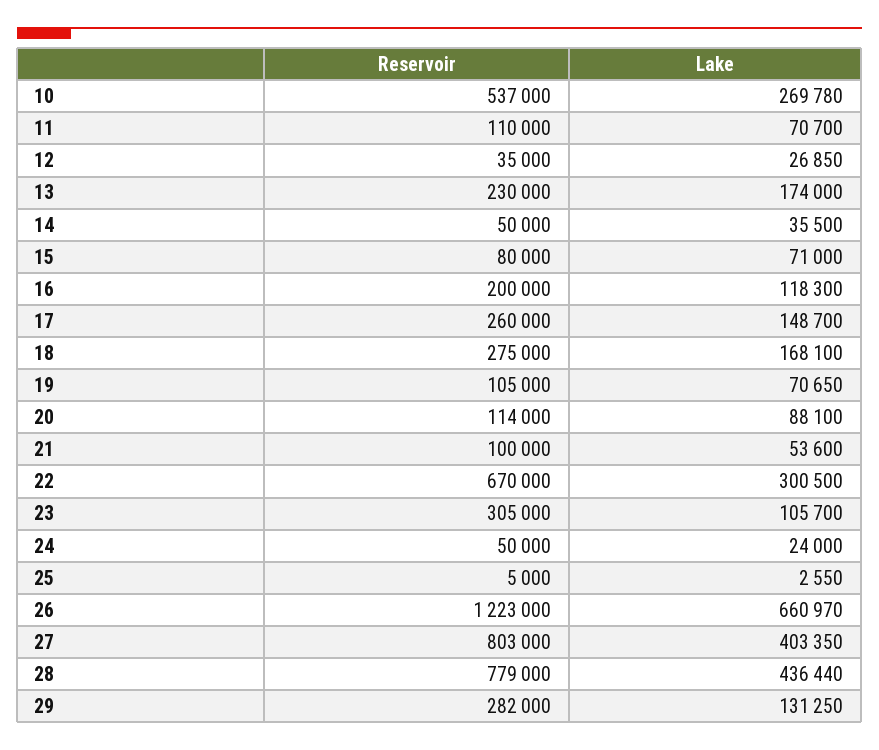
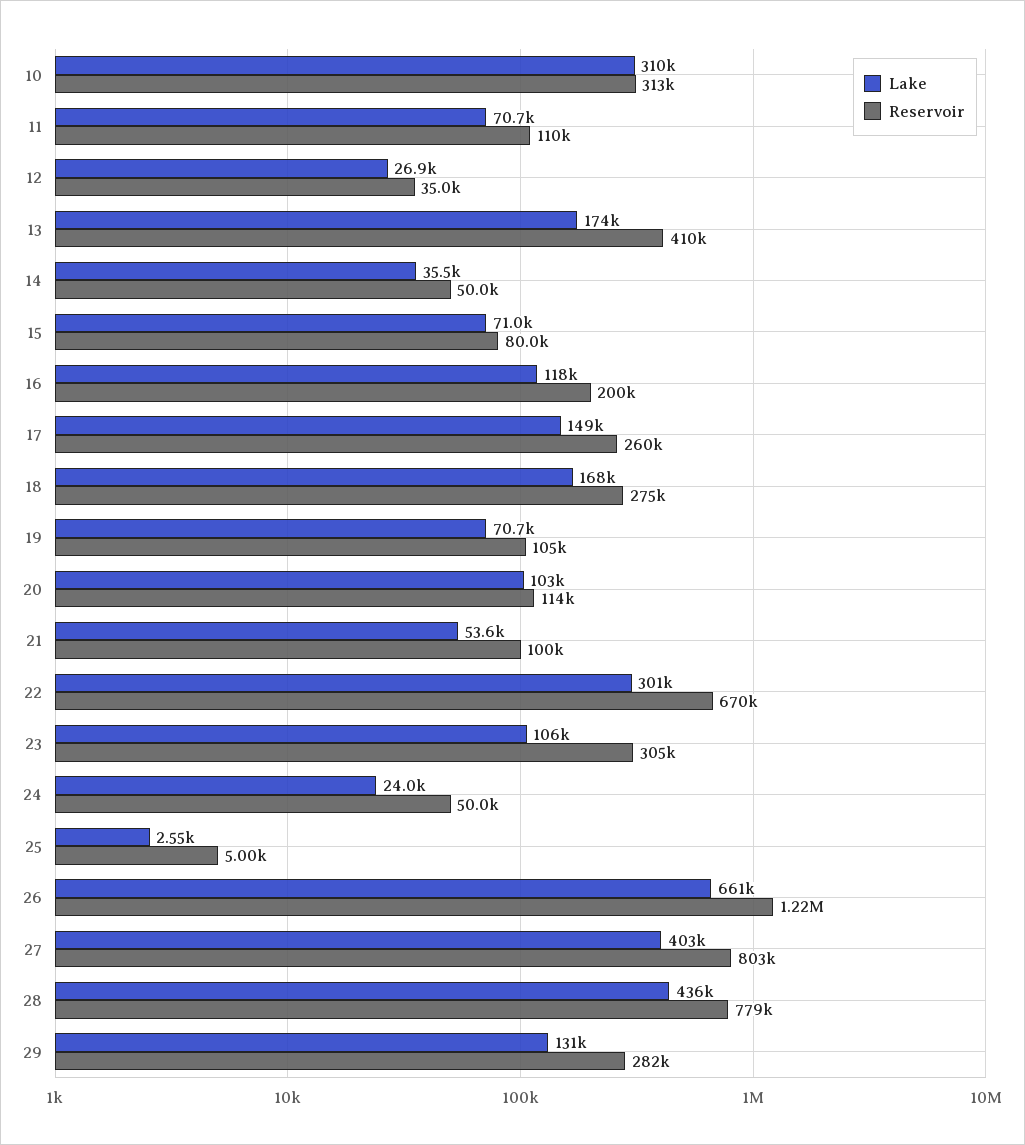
Reservoir, 10: 537000 -> 313000
Lake, 10: 269780 -> 310000
Reservoir, 13: 230000 -> 410000
Lake, 20: 88100 -> 103000

